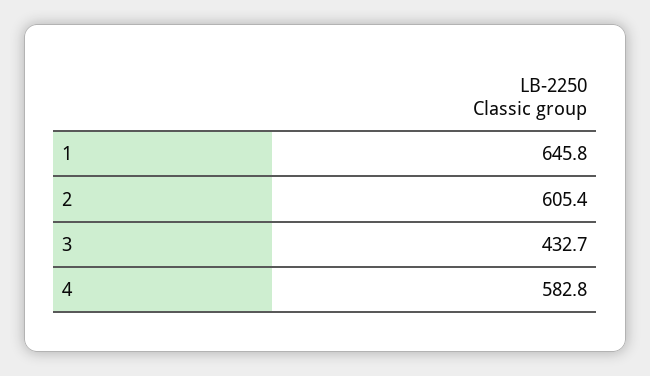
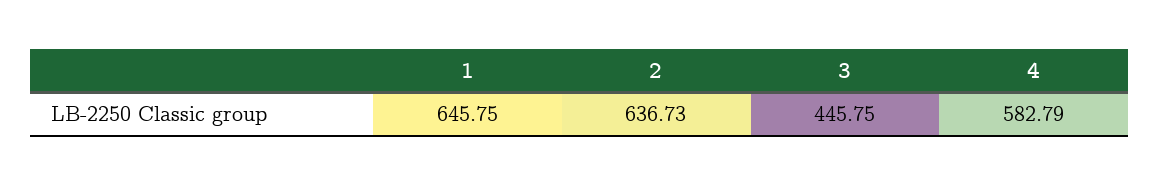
2: 605.4 -> 636.73
3: 432.7 -> 445.75

